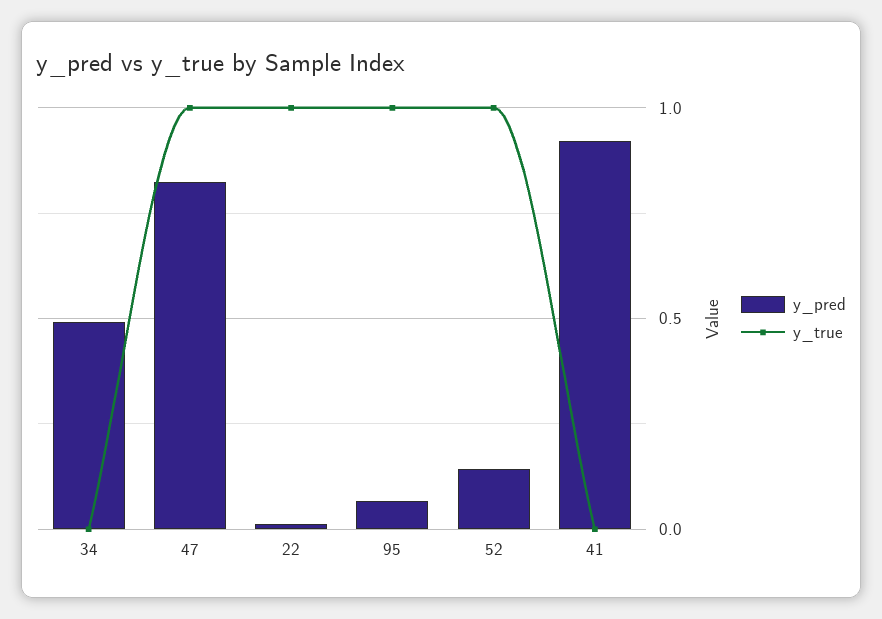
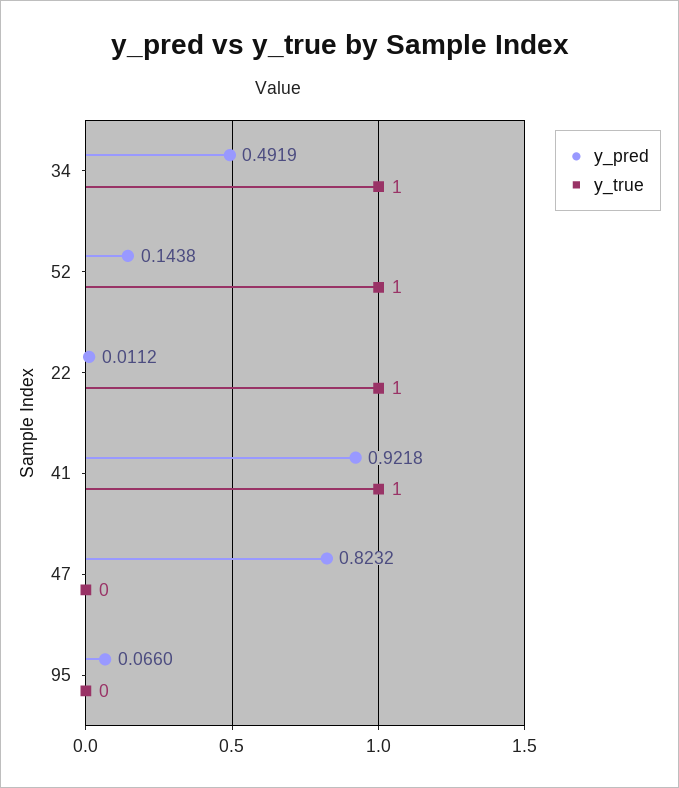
y_true, 34: 0 -> 1
y_true, 47: 1 -> 0
y_true, 95: 1 -> 0
y_true, 41: 0 -> 1

